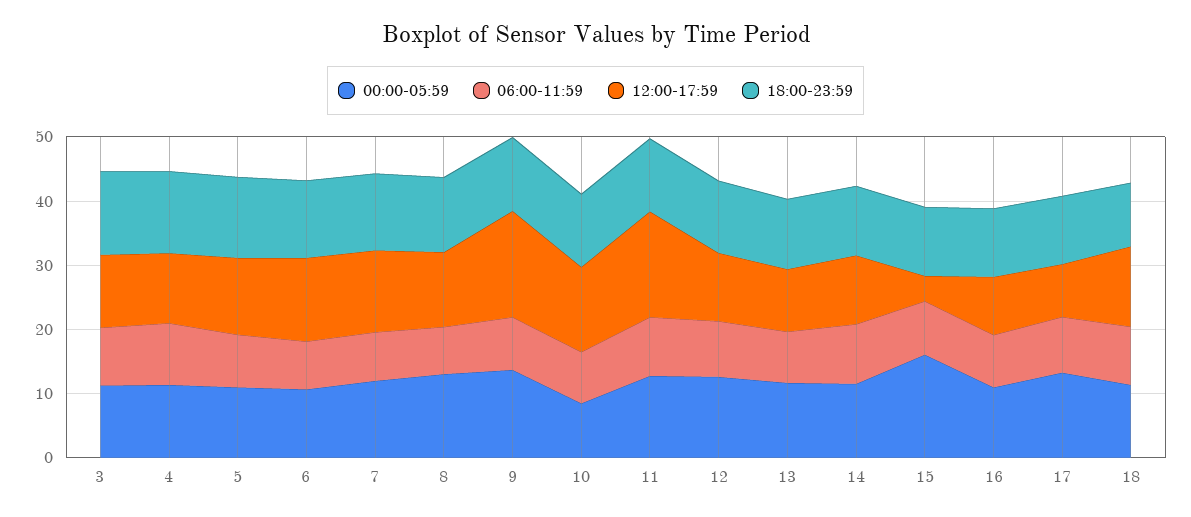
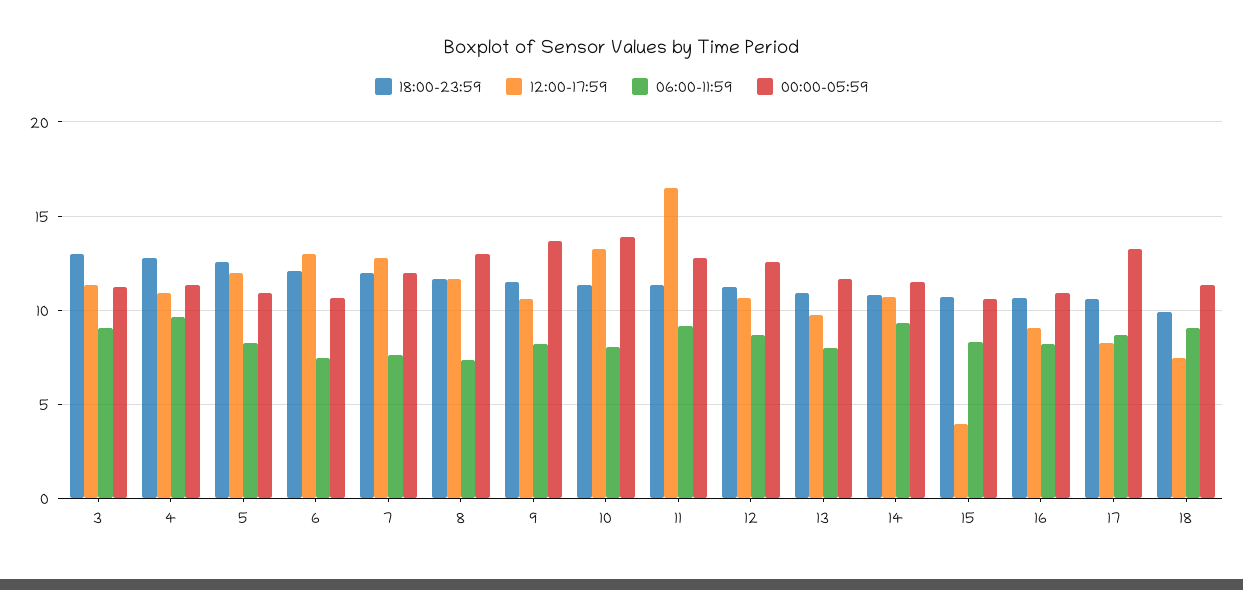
12:00-17:59, 9: 16 -> 10.5
00:00-05:59, 10: 8 -> 14
00:00-05:59, 15: 16 -> 10.5
12:00-17:59, 18: 12 -> 7.5

